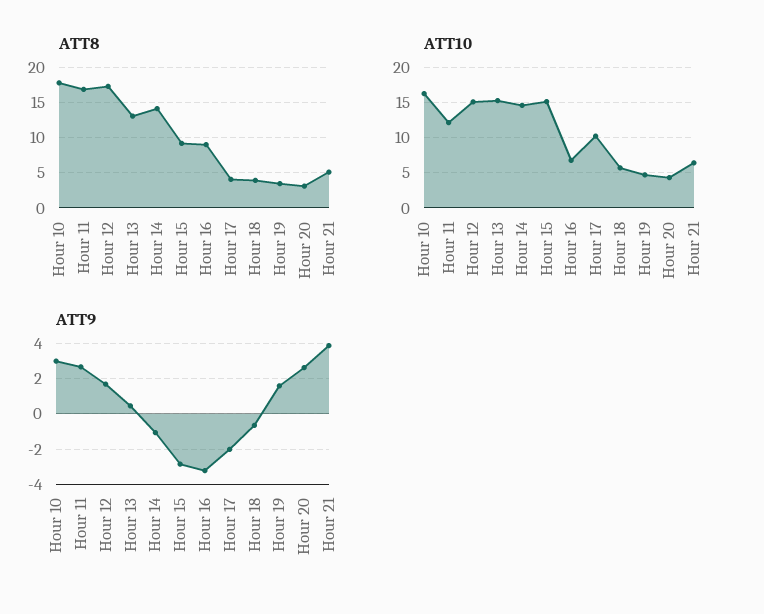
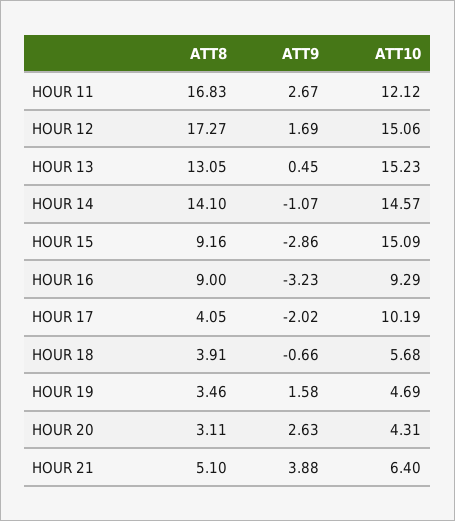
ATT8, Hour 10: 18 -> none
ATT10, Hour 10: 16 -> none
ATT10, Hour 16: 7 -> 9.29
ATT9, Hour 10: 3 -> none

